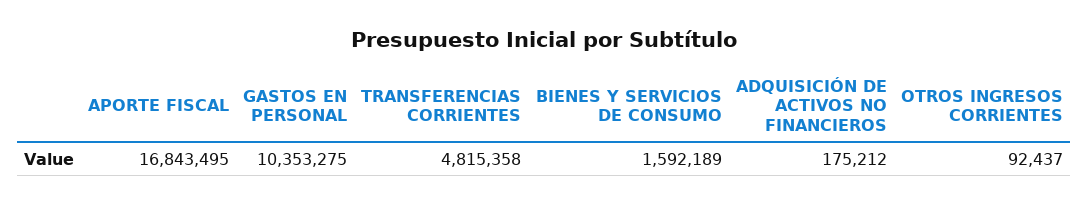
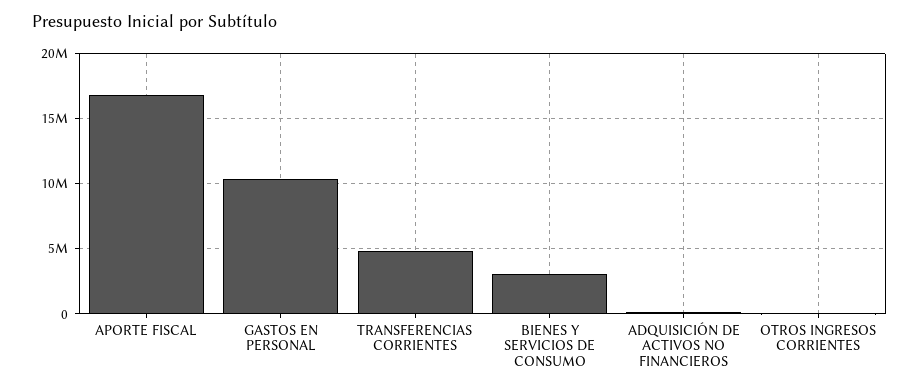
BIENES Y SERVICIOS DE CONSUMO: 1592189 -> 3000000

